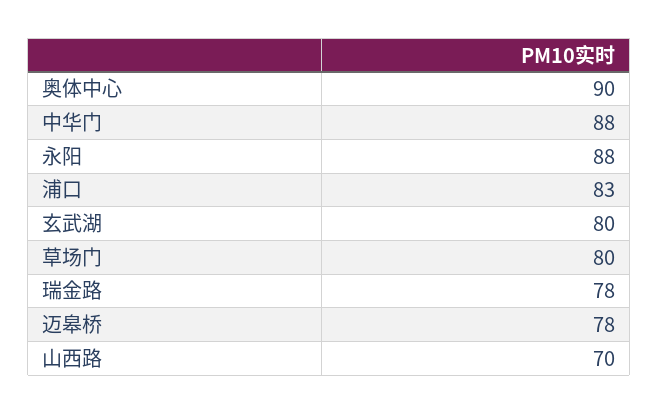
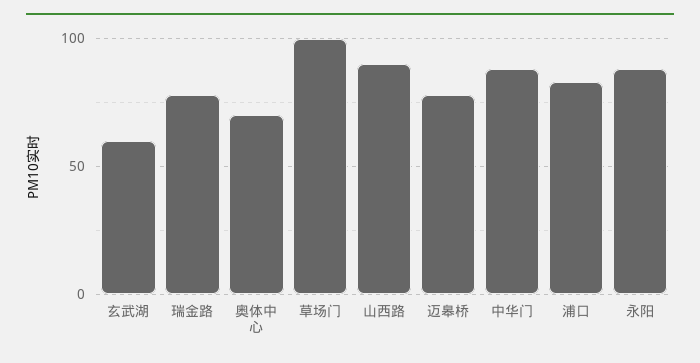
奥体中心: 90 -> 70
玄武湖: 80 -> 60
草场门: 80 -> 100
山西路: 70 -> 90

